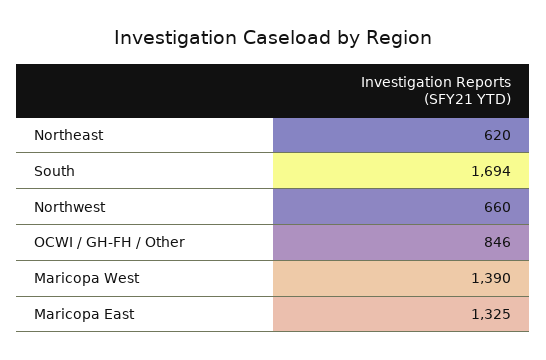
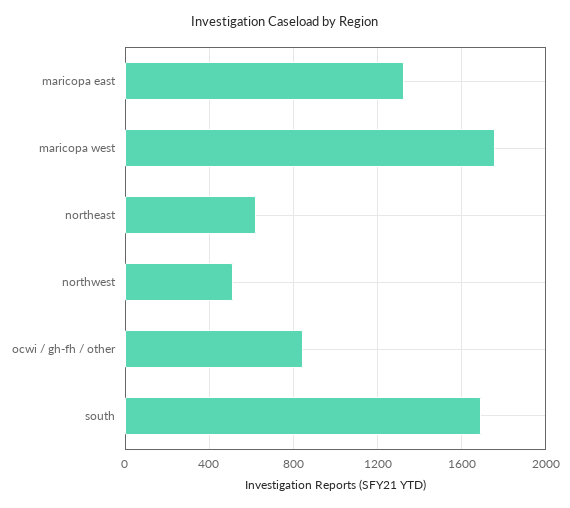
Northwest: 660 -> 500
Maricopa West: 1390 -> 1750

